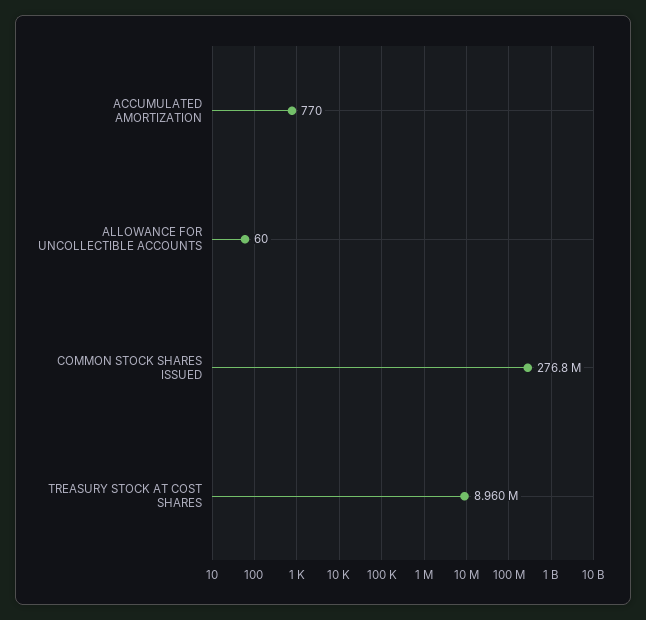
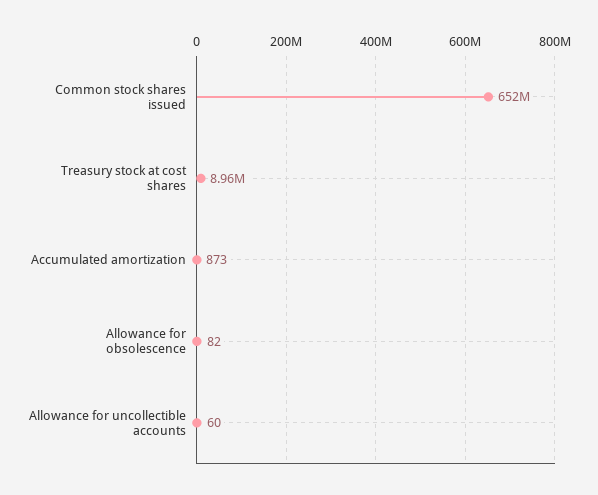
ACCUMULATED AMORTIZATION: 770 -> 873
COMMON STOCK SHARES ISSUED: 276800000 -> 652000000
Allowance for obsolescence: none -> 82

